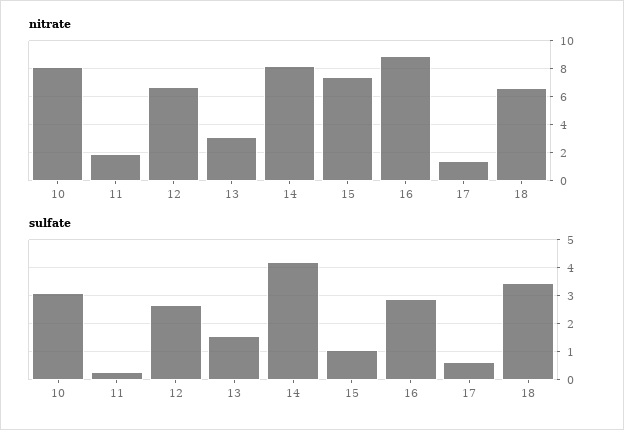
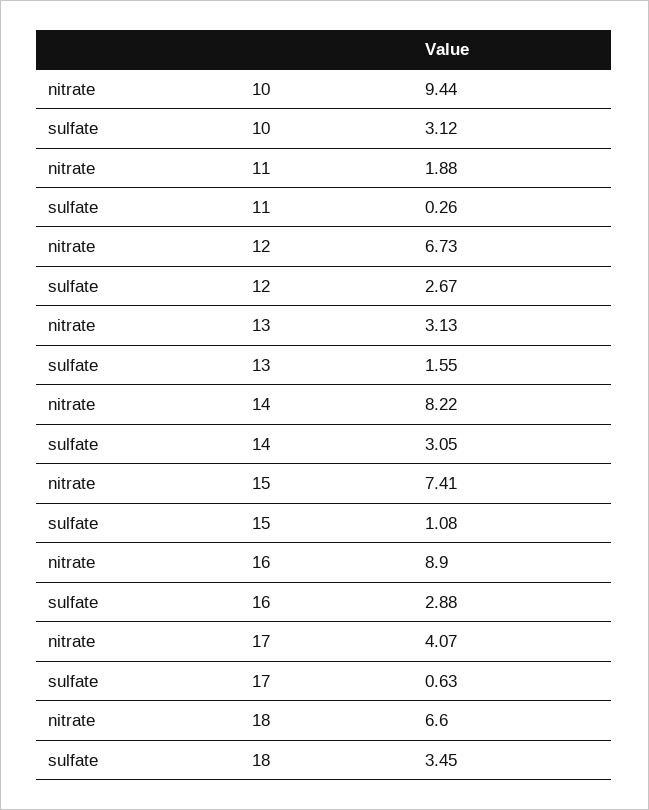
nitrate, 10: 8 -> 9.44
nitrate, 17: 1.5 -> 4.07
sulfate, 14: 4.25 -> 3.05

